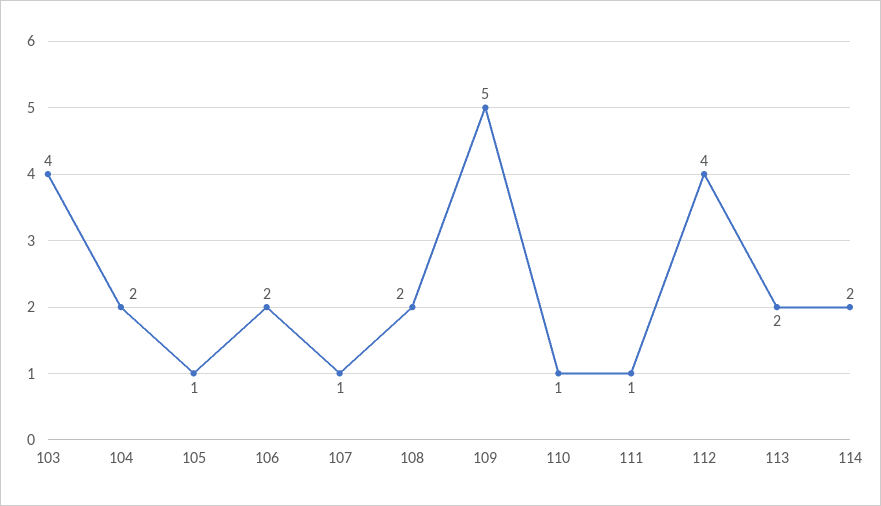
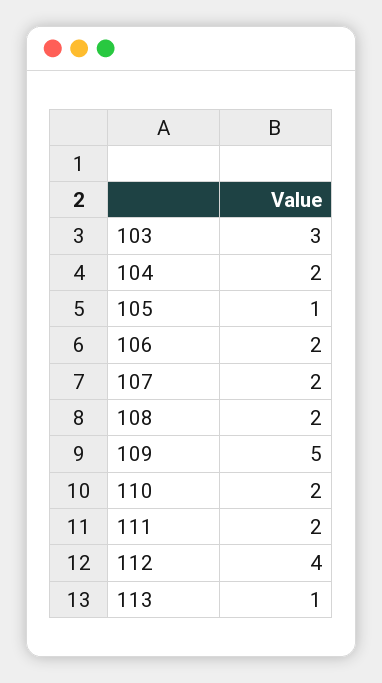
103: 4 -> 3
107: 1 -> 2
110: 1 -> 2
111: 1 -> 2
113: 2 -> 1
114: 2 -> none

